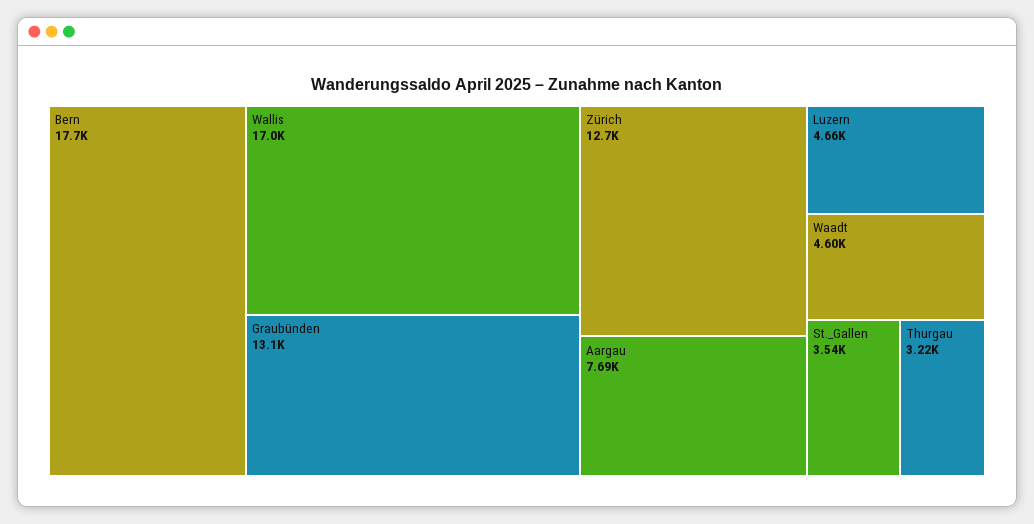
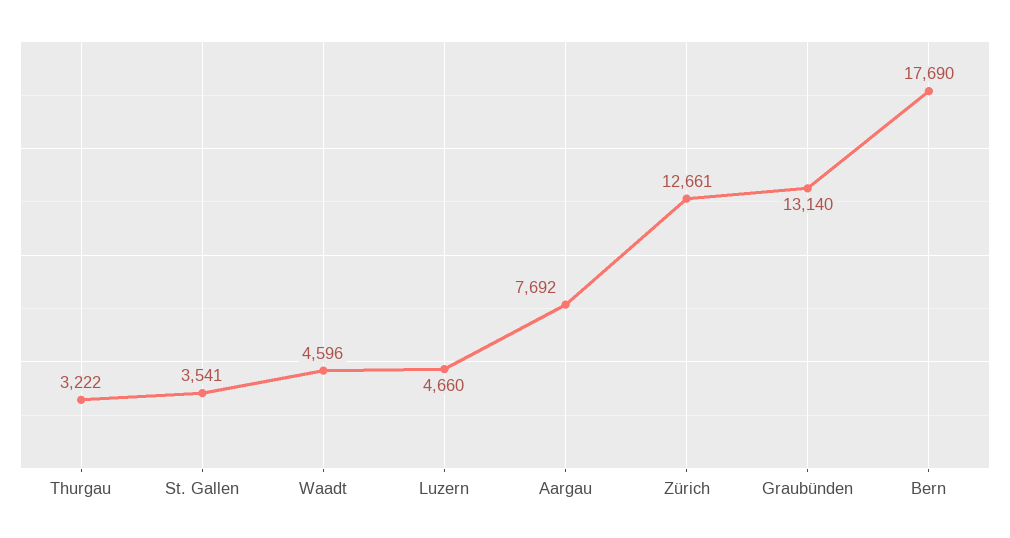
Wallis: 17000 -> none

